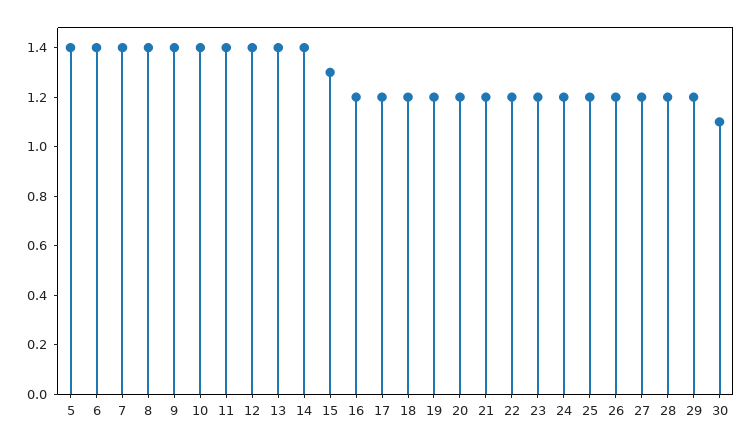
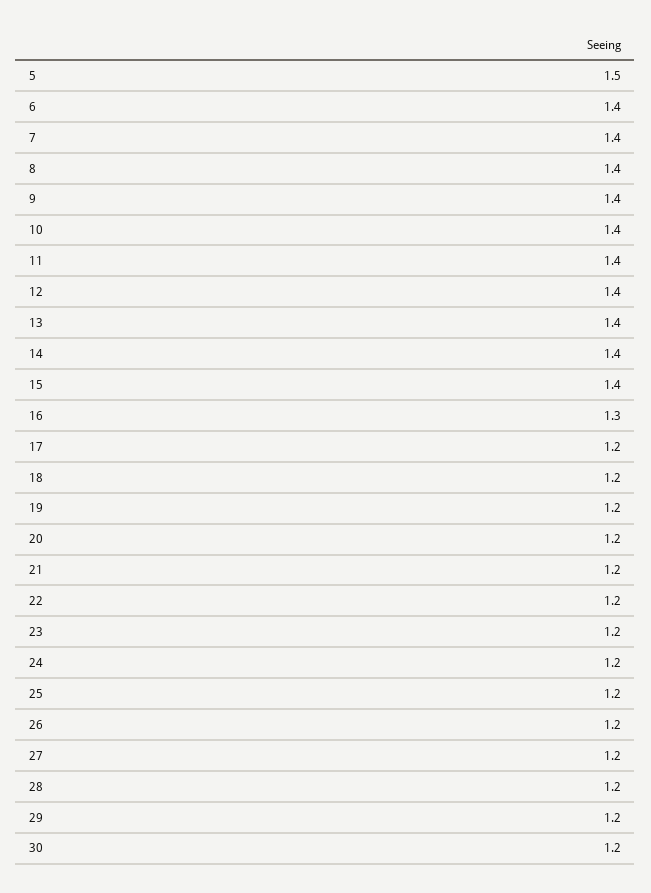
5: 1.4 -> 1.5
15: 1.3 -> 1.4
16: 1.2 -> 1.3
30: 1.1 -> 1.2

